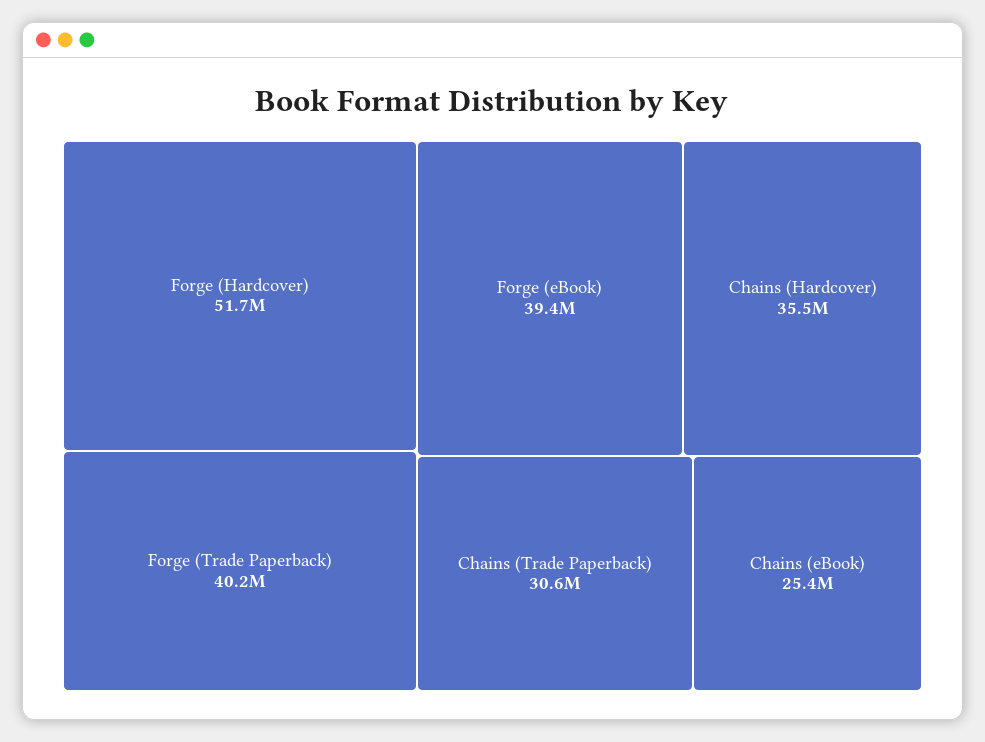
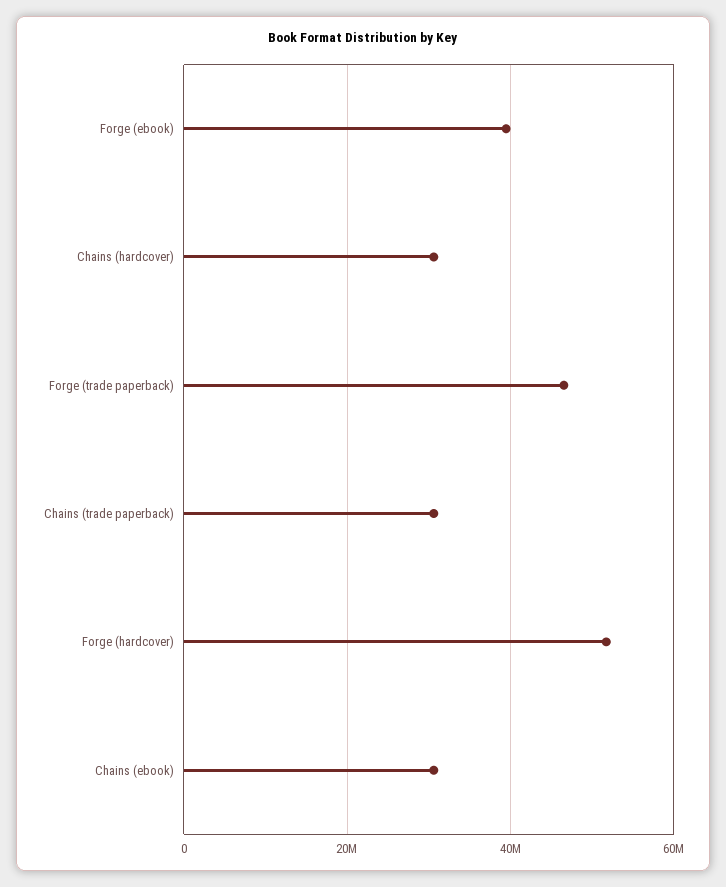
Forge (Trade Paperback): 40200000 -> 46000000
Chains (Hardcover): 35500000 -> 30000000
Chains (eBook): 25400000 -> 30000000

